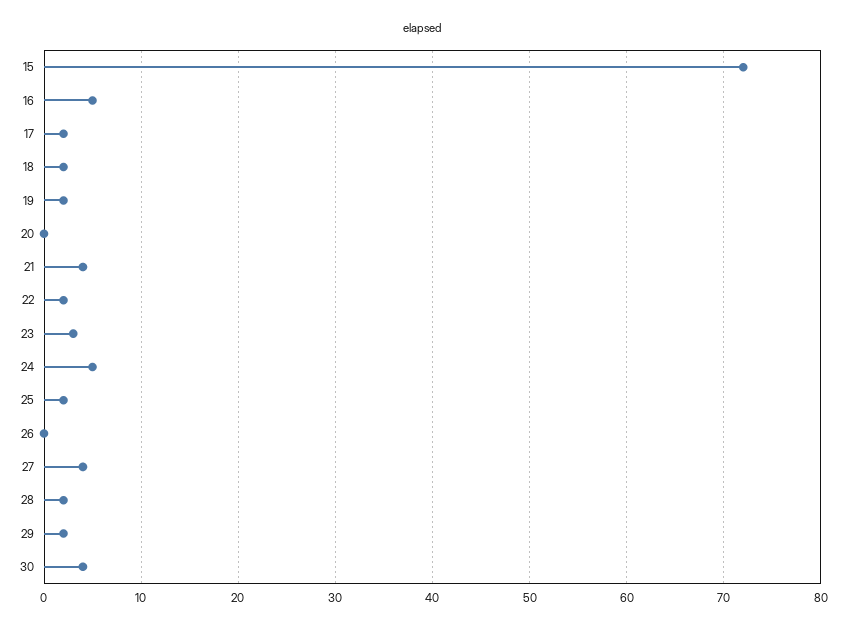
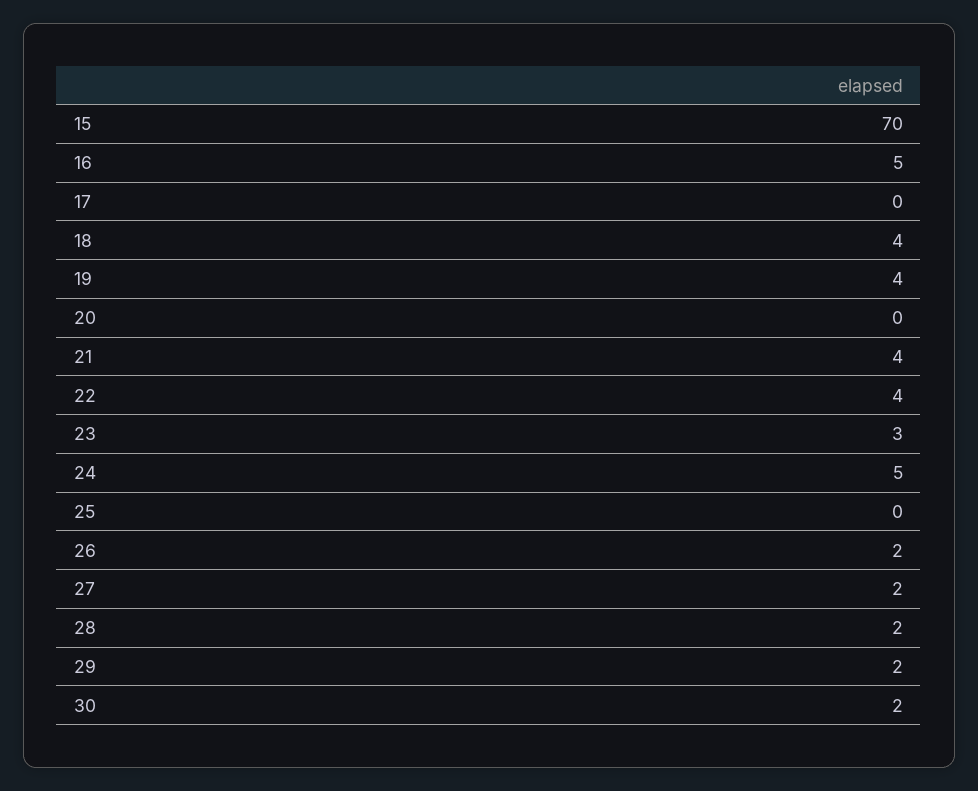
15: 72 -> 70
17: 2 -> 0
18: 2 -> 4
19: 2 -> 4
22: 2 -> 4
25: 2 -> 0
26: 0 -> 2
27: 4 -> 2
30: 4 -> 2

